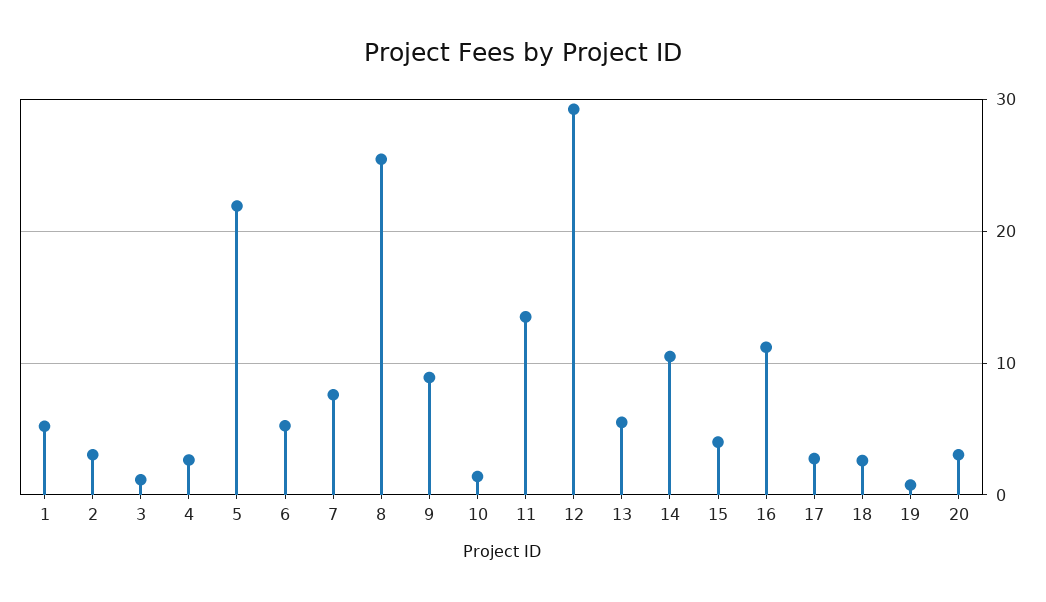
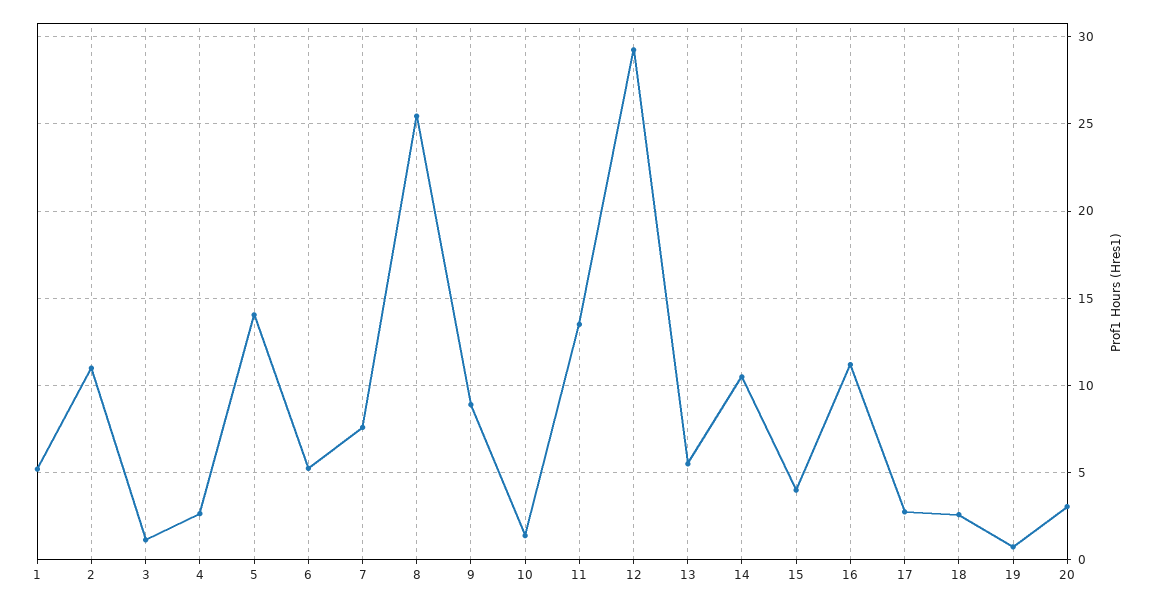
2: 3 -> 11
5: 22 -> 14

